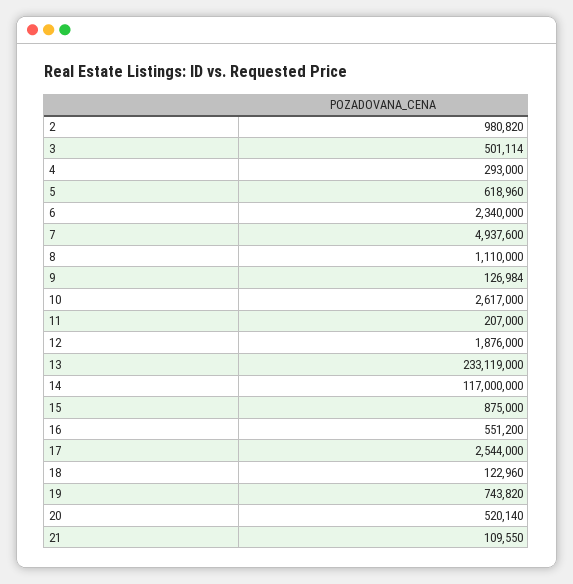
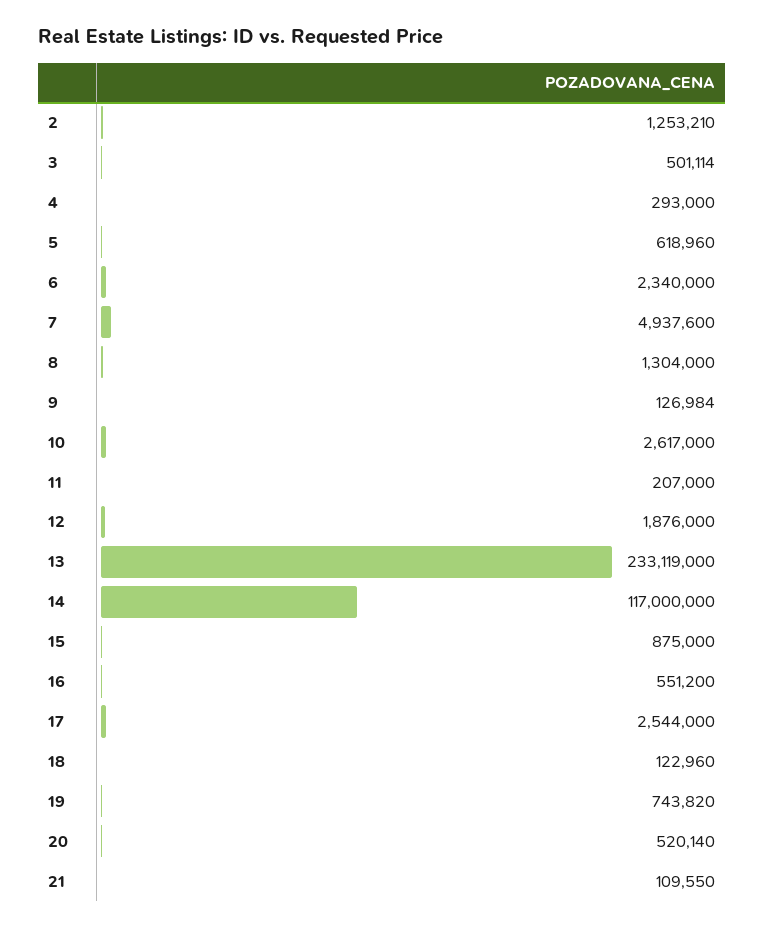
2: 980820 -> 1253210
8: 1110000 -> 1304000

